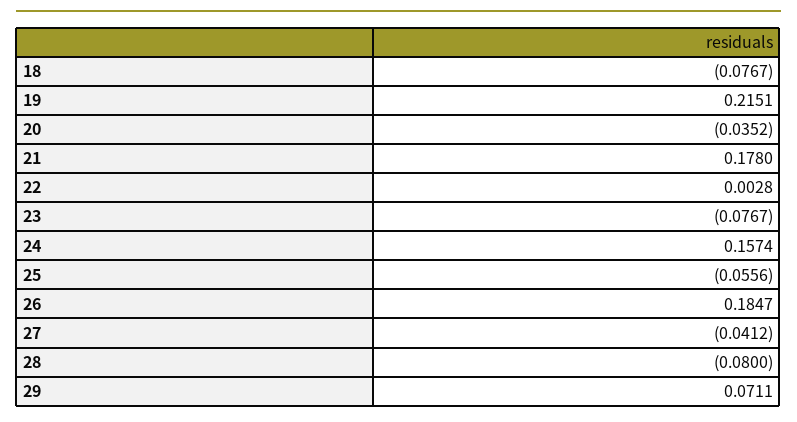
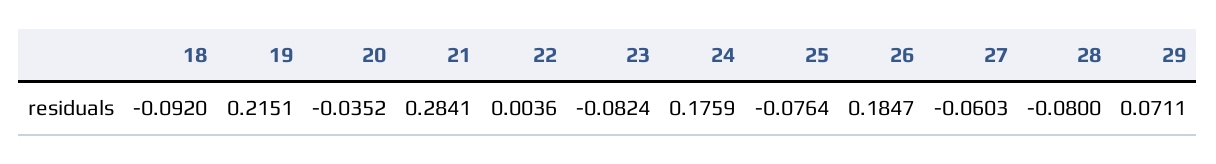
18: -0.0767 -> -0.092
21: 0.178 -> 0.2841
22: 0.0028 -> 0.0036
23: -0.0767 -> -0.0824
24: 0.1574 -> 0.1759
25: -0.0556 -> -0.0764
27: -0.0412 -> -0.0603

